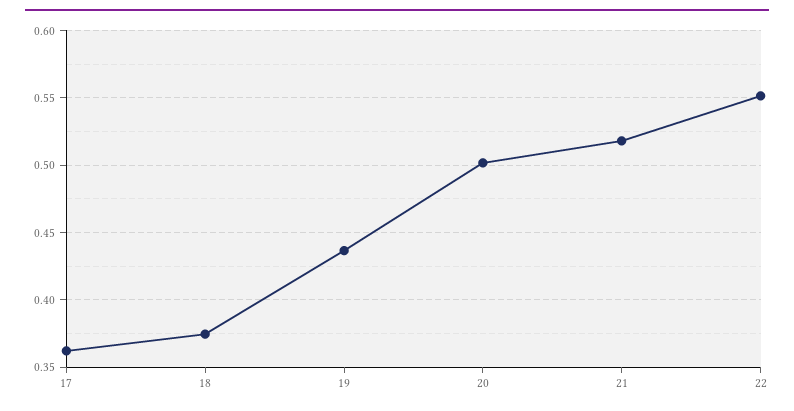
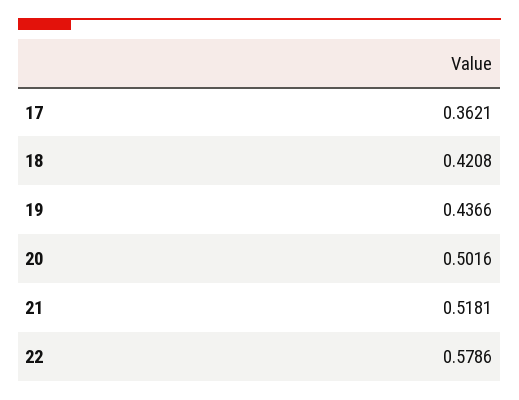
18: 0.375 -> 0.4208
22: 0.55 -> 0.5786

